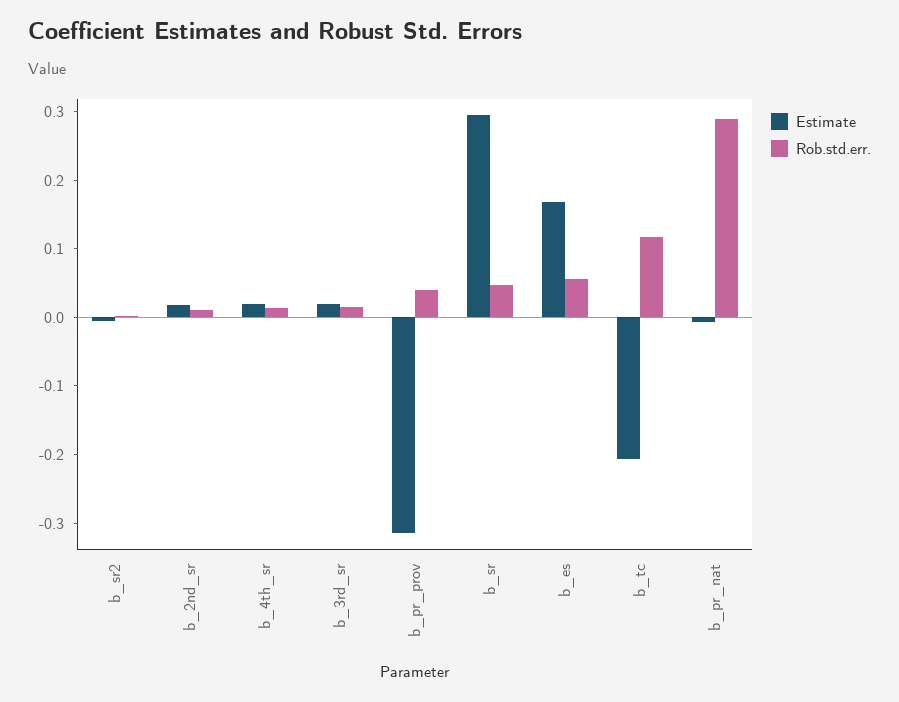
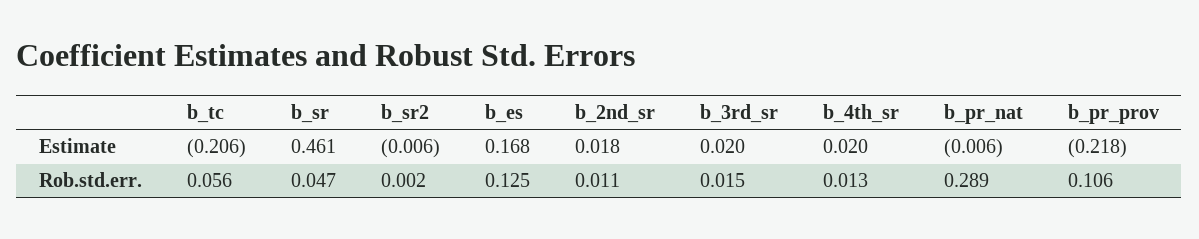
Estimate, b_pr_prov: -0.32 -> -0.218
Rob.std.err., b_pr_prov: 0.04 -> 0.106
Estimate, b_sr: 0.3 -> 0.461
Rob.std.err., b_es: 0.06 -> 0.125
Rob.std.err., b_tc: 0.12 -> 0.056

